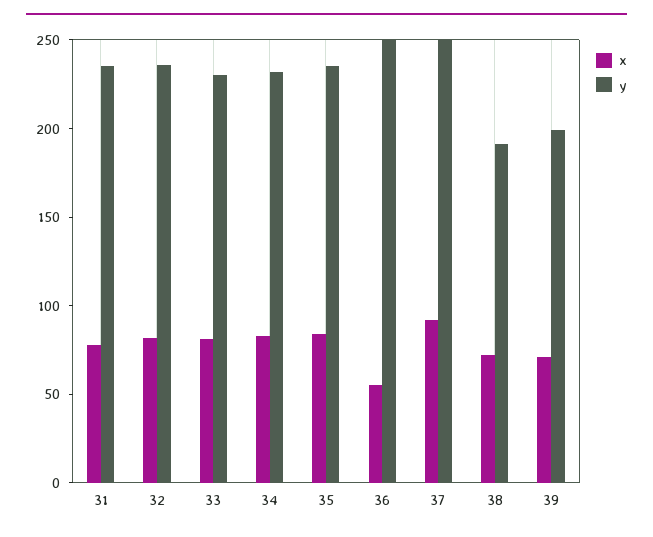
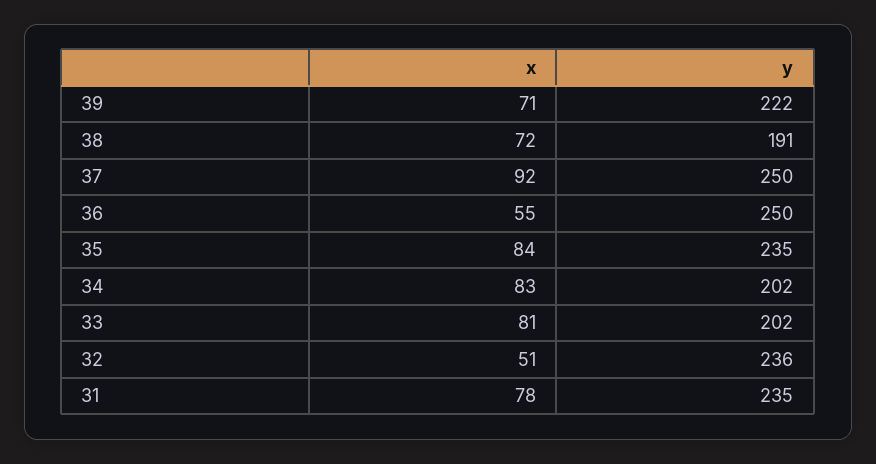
x, 32: 80 -> 51
y, 33: 230 -> 202
y, 34: 230 -> 202
y, 39: 200 -> 222

